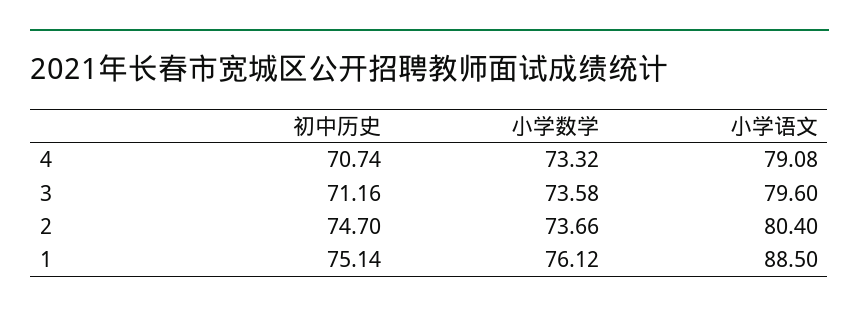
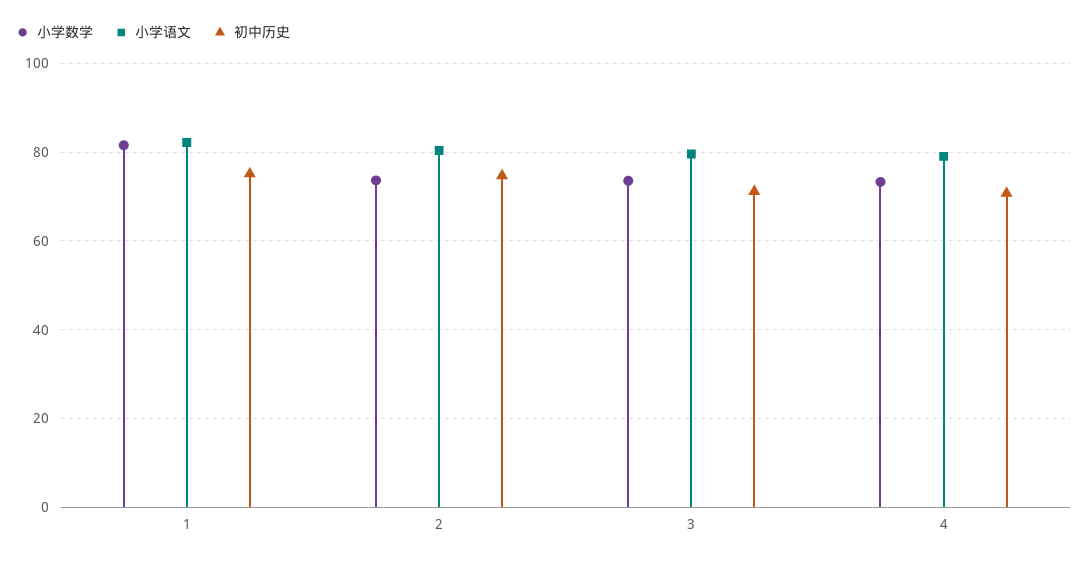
小学数学, 1: 76.12 -> 82
小学语文, 1: 88.5 -> 82

